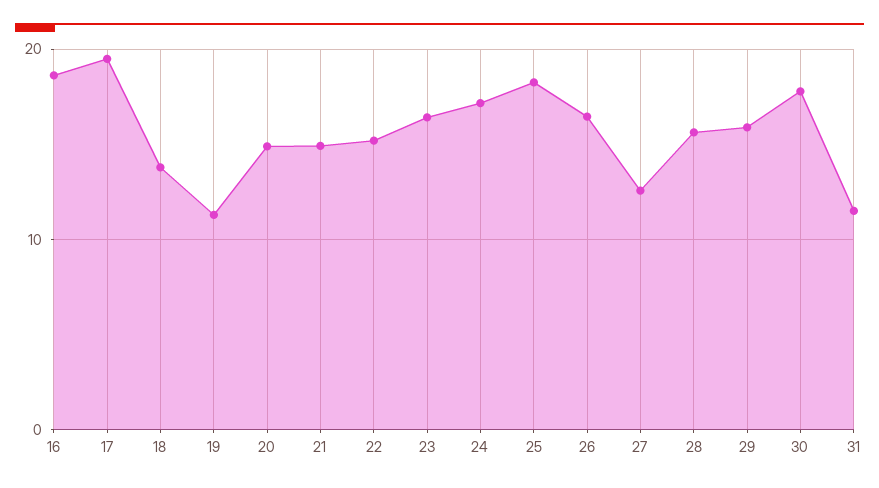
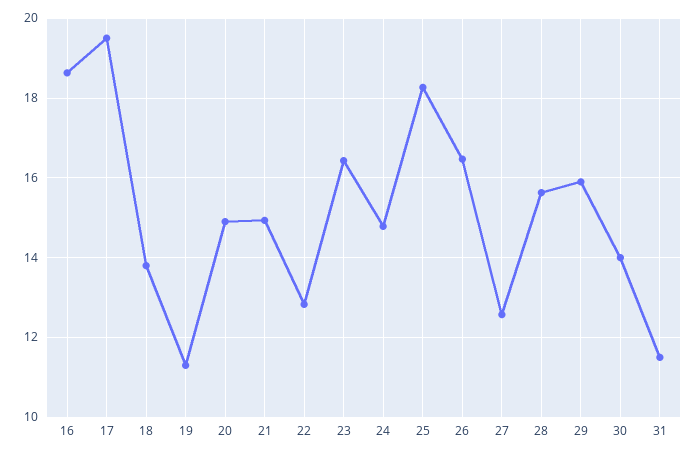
22: 15 -> 12.8
24: 17 -> 14.8
30: 18 -> 14

